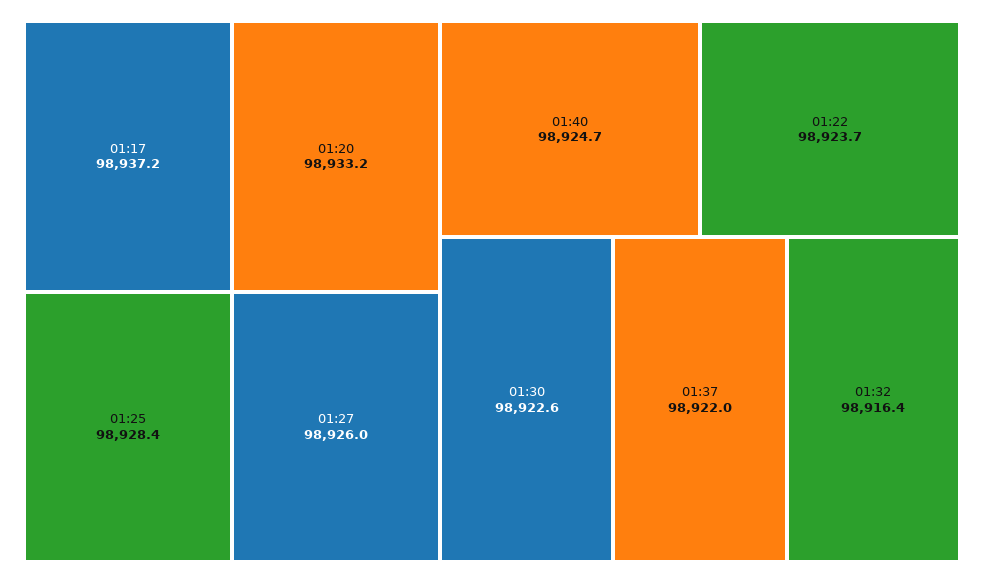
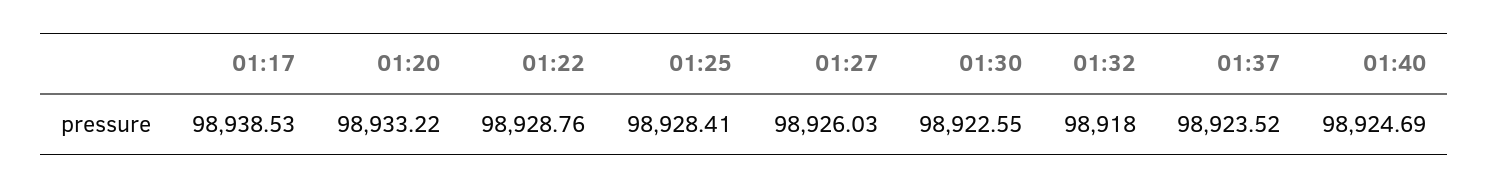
01:17: 98937.2 -> 98938.53
01:22: 98923.7 -> 98928.76
01:37: 98922 -> 98923.52
01:32: 98916.4 -> 98918

